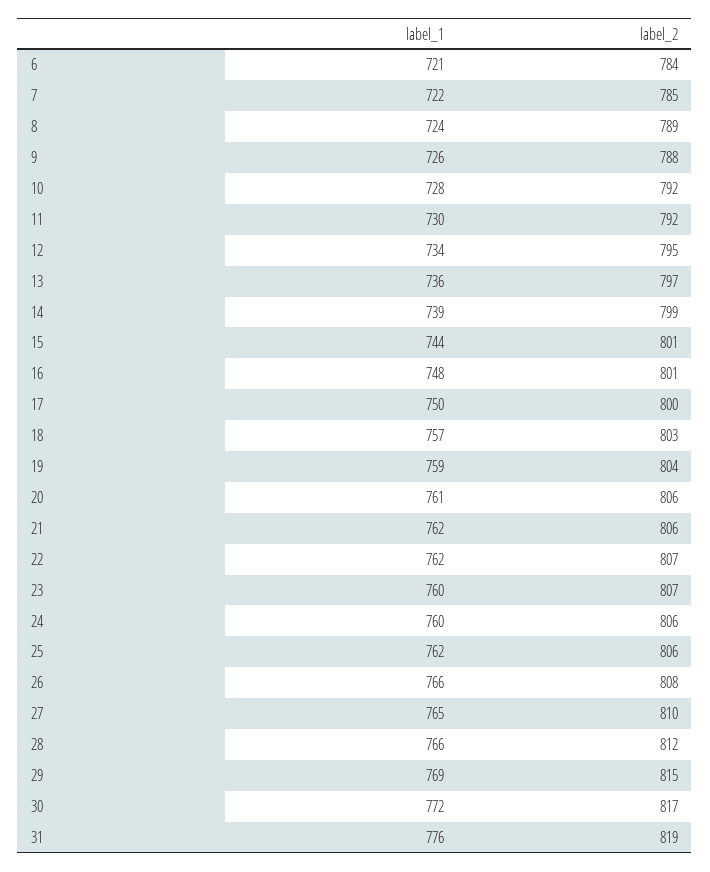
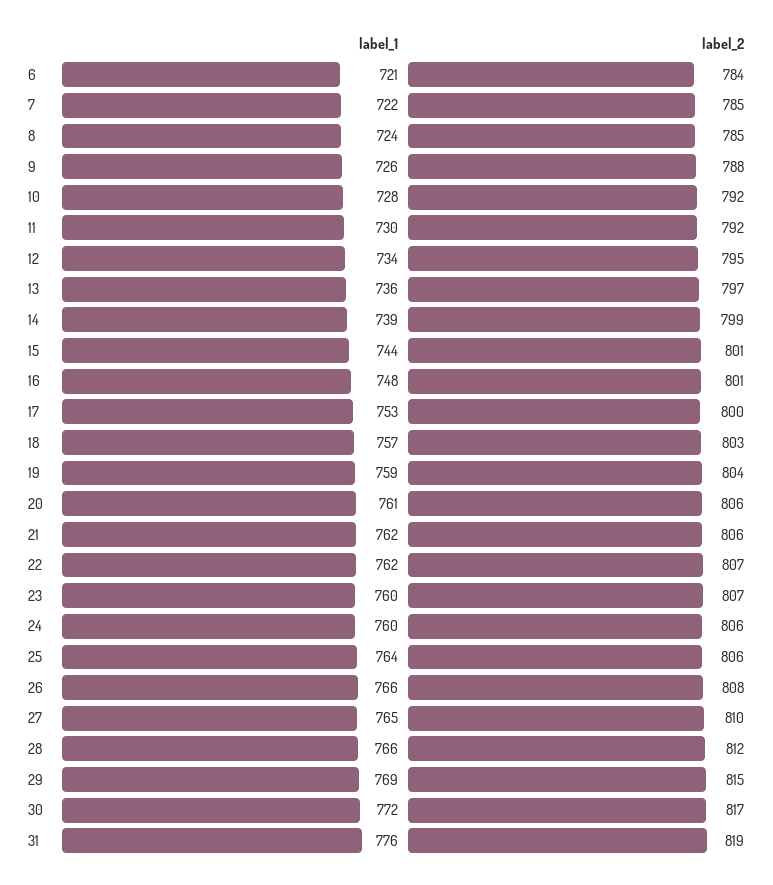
label_2, 8: 789 -> 785
label_1, 17: 750 -> 753
label_1, 25: 762 -> 764

